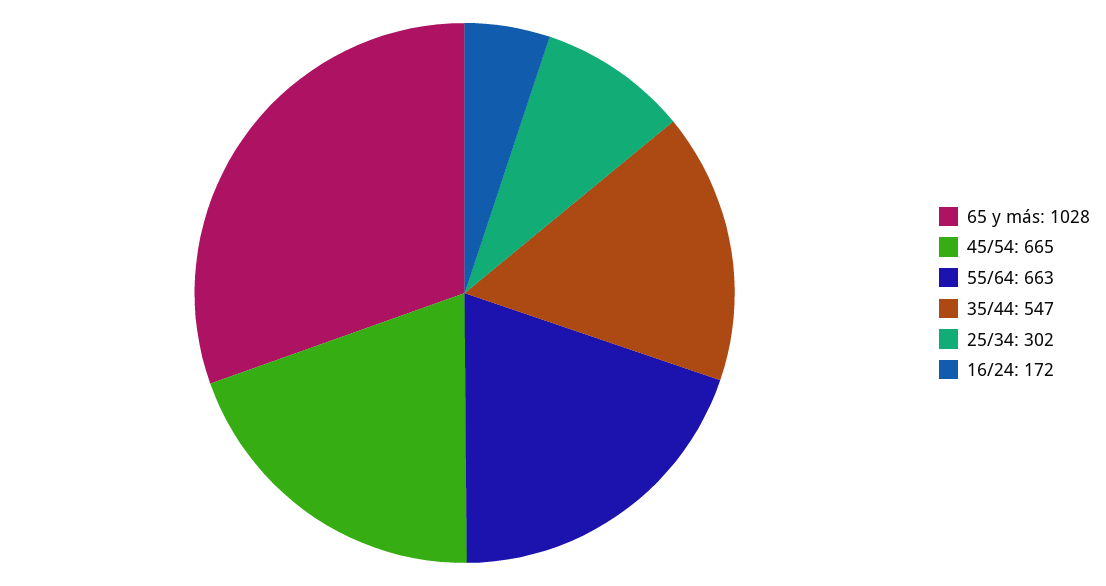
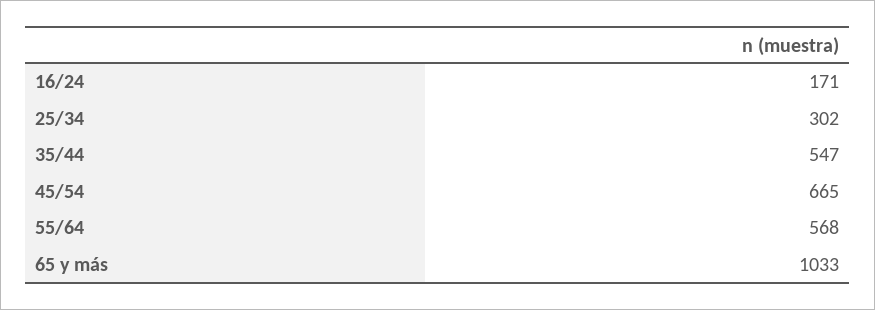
65 y más: 1028 -> 1033
55/64: 663 -> 568
16/24: 172 -> 171

